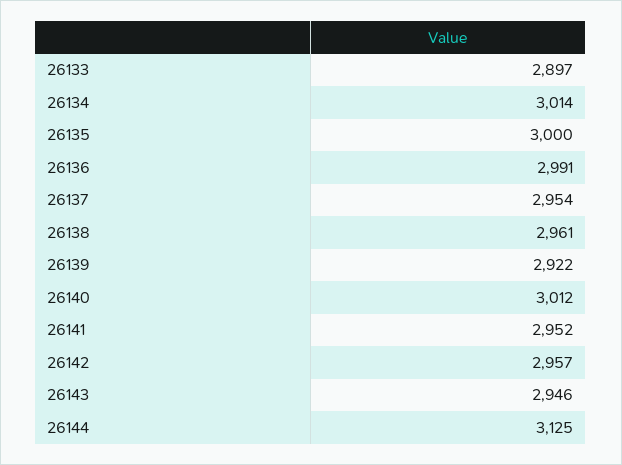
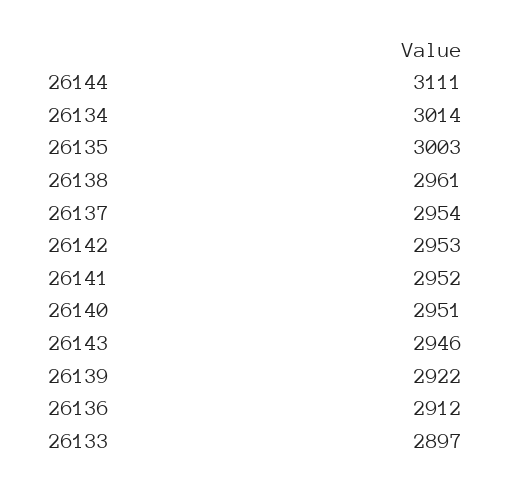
26135: 3000 -> 3003
26136: 2991 -> 2912
26140: 3012 -> 2951
26142: 2957 -> 2953
26144: 3125 -> 3111

